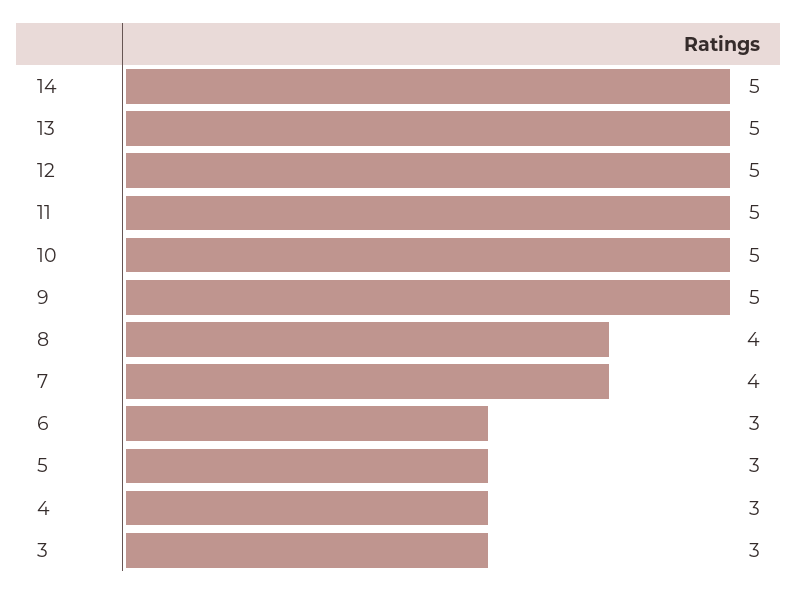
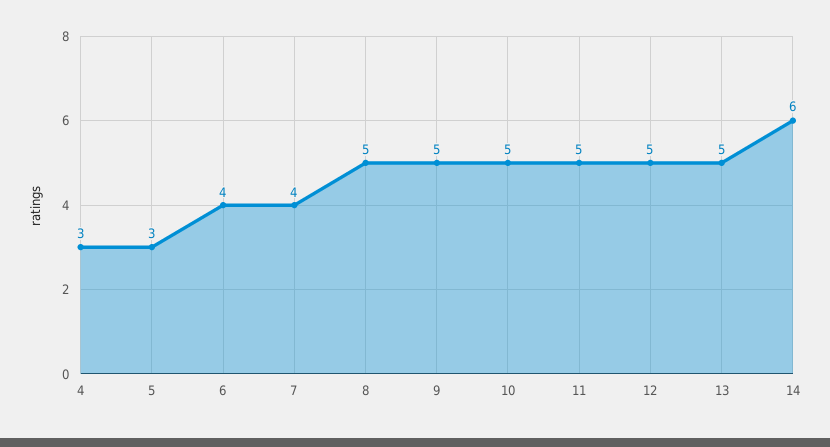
14: 5 -> 6
8: 4 -> 5
6: 3 -> 4
3: 3 -> none

